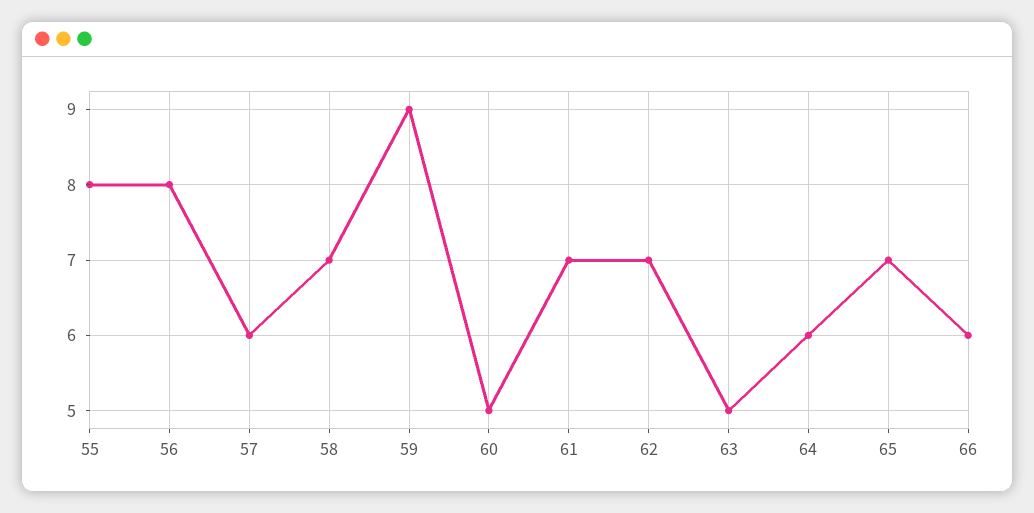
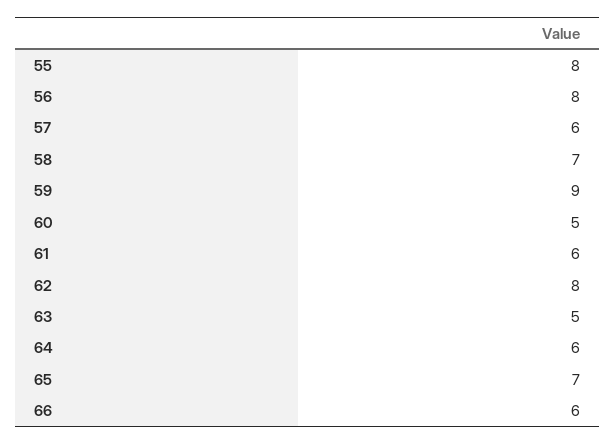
61: 7 -> 6
62: 7 -> 8

